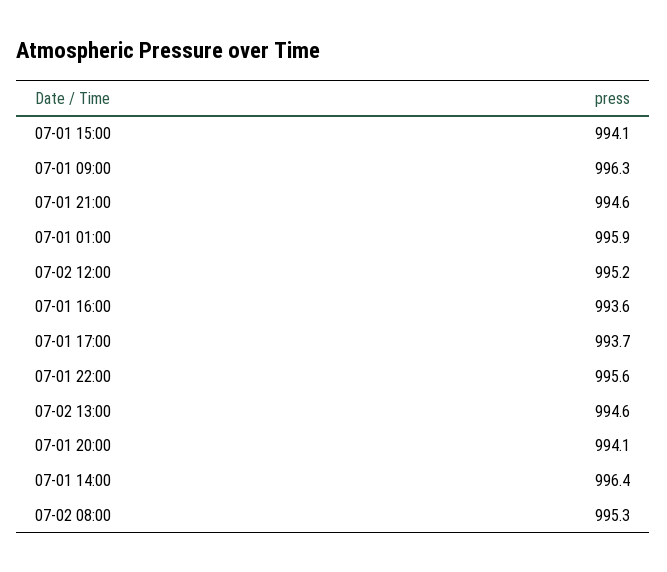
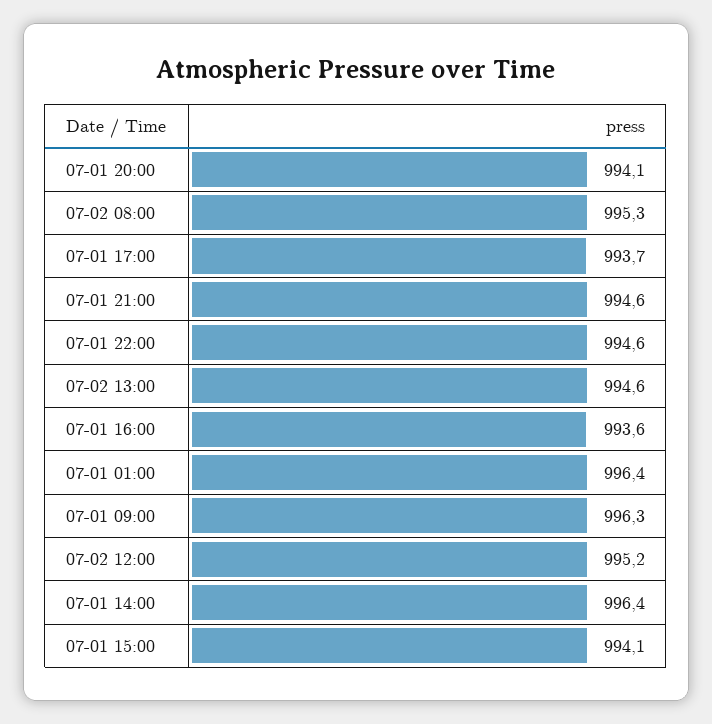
07-01 01:00: 995.9 -> 996.4
07-01 22:00: 995.6 -> 994.6

